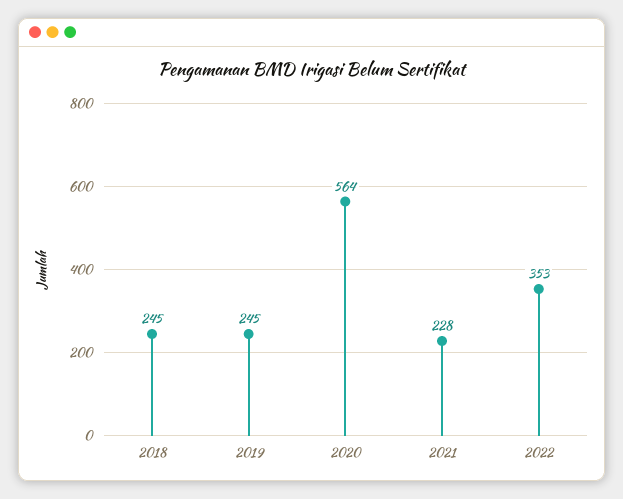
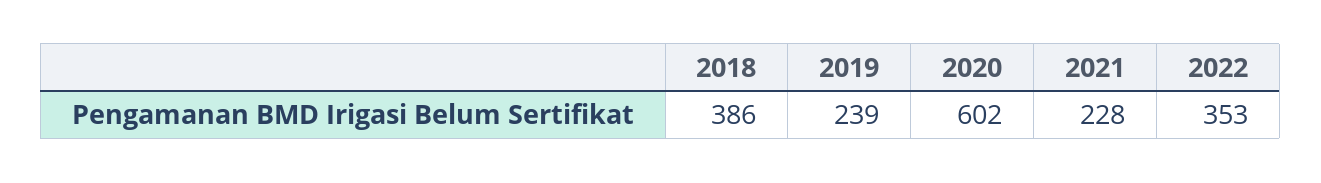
2018: 245 -> 386
2019: 245 -> 239
2020: 564 -> 602

